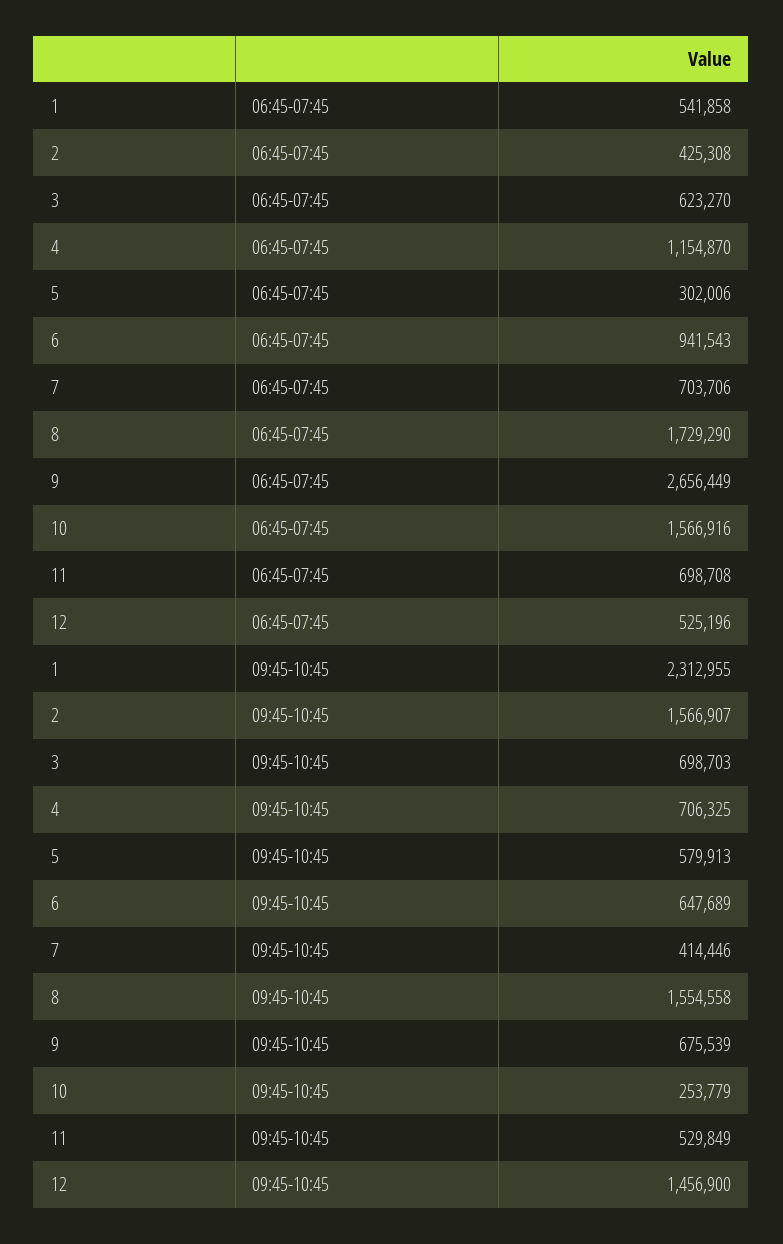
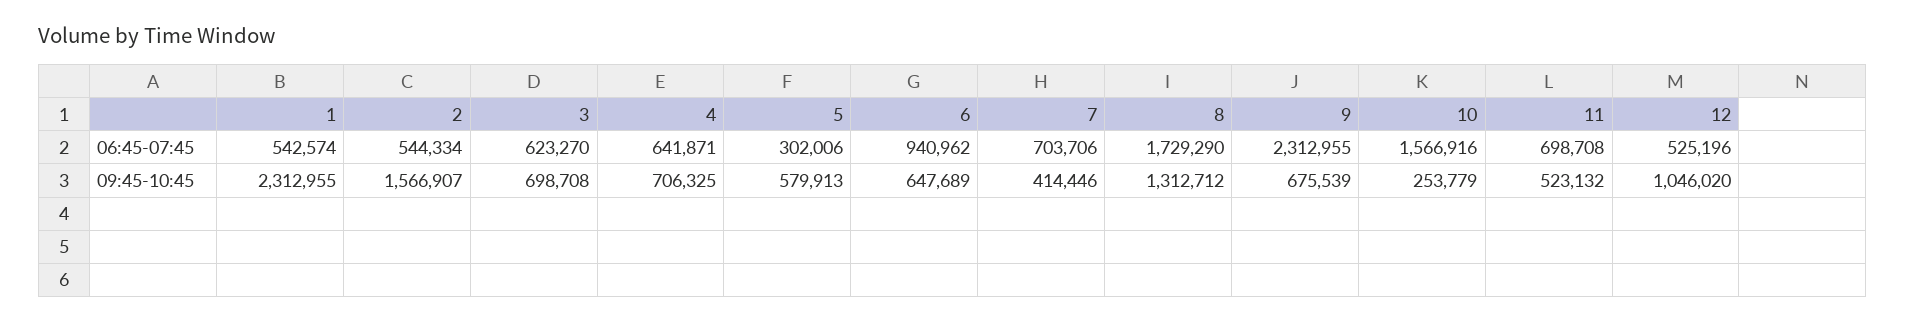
1, 06:45-07:45: 541858 -> 542574
2, 06:45-07:45: 425308 -> 544334
4, 06:45-07:45: 1154870 -> 641871
6, 06:45-07:45: 941543 -> 940962
9, 06:45-07:45: 2656449 -> 2312955
3, 09:45-10:45: 698703 -> 698708
8, 09:45-10:45: 1554558 -> 1312712
11, 09:45-10:45: 529849 -> 523132
12, 09:45-10:45: 1456900 -> 1046020

